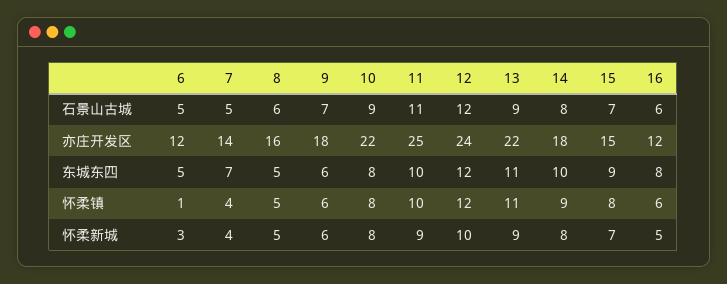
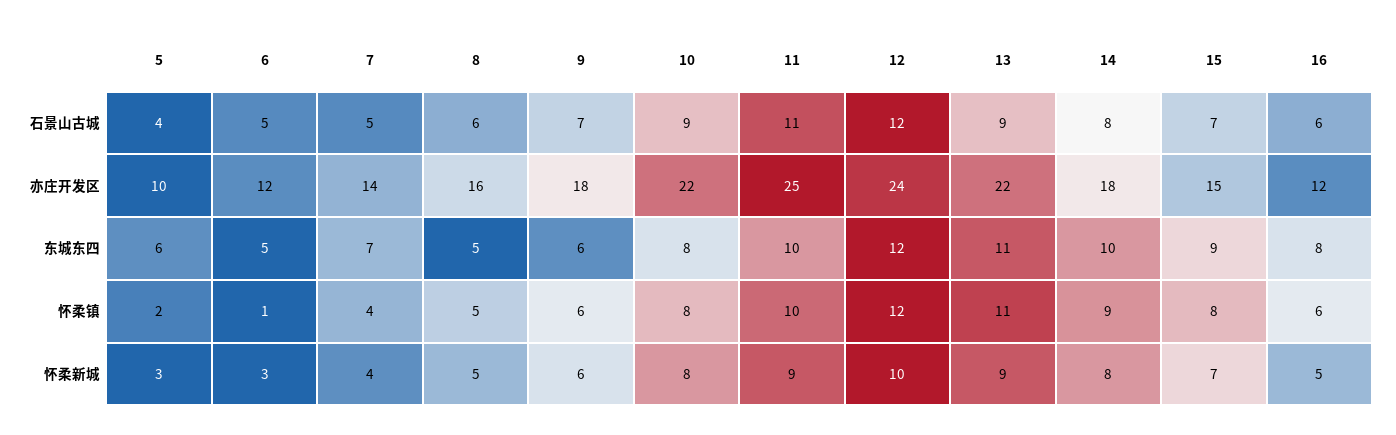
5, 石景山古城: none -> 4
5, 亦庄开发区: none -> 10
5, 东城东四: none -> 6
5, 怀柔镇: none -> 2
5, 怀柔新城: none -> 3

